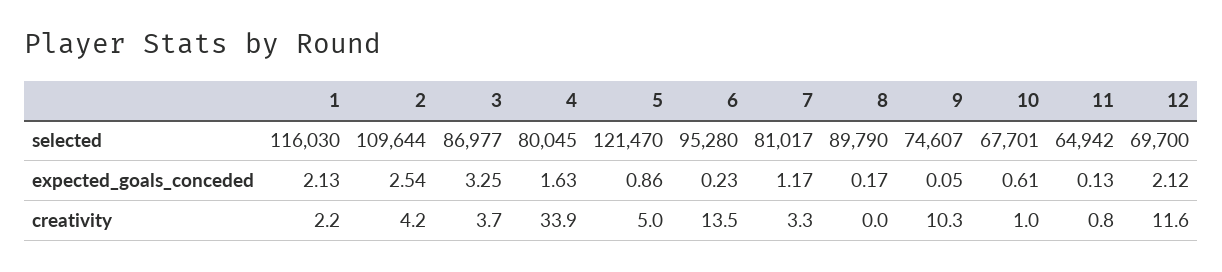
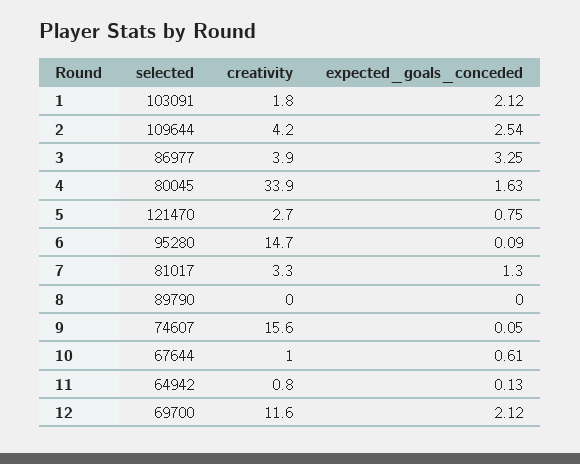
1, selected: 116030 -> 103091
10, selected: 67701 -> 67644
1, expected_goals_conceded: 2.13 -> 2.12
5, expected_goals_conceded: 0.86 -> 0.75
6, expected_goals_conceded: 0.23 -> 0.09
7, expected_goals_conceded: 1.17 -> 1.3
8, expected_goals_conceded: 0.17 -> 0
1, creativity: 2.2 -> 1.8
3, creativity: 3.7 -> 3.9
5, creativity: 5 -> 2.7
6, creativity: 13.5 -> 14.7
9, creativity: 10.3 -> 15.6

